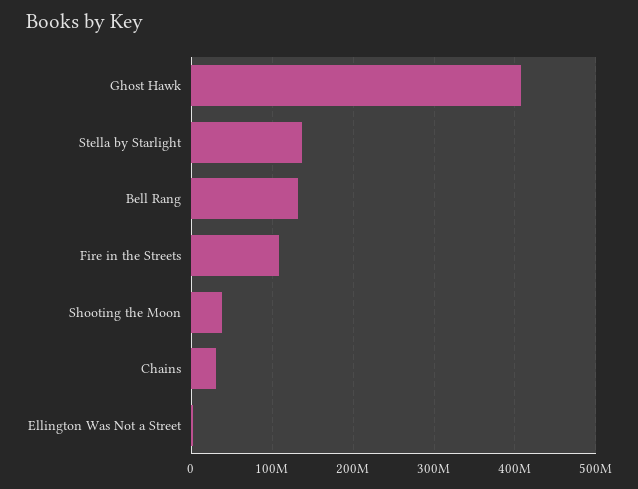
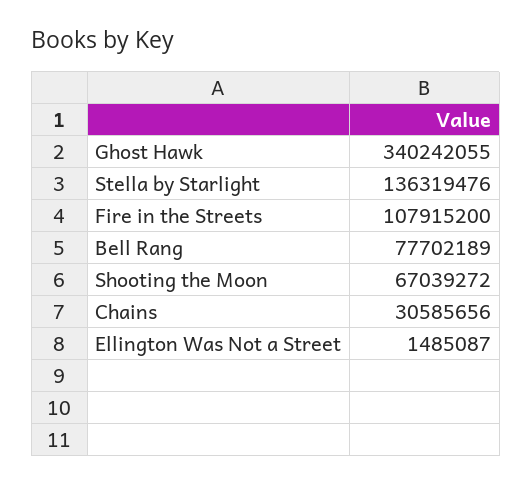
Ghost Hawk: 410000000 -> 340242055
Bell Rang: 130000000 -> 77702189
Shooting the Moon: 40000000 -> 67039272

